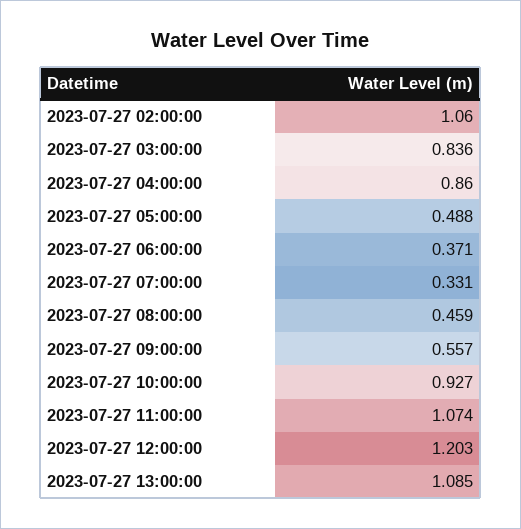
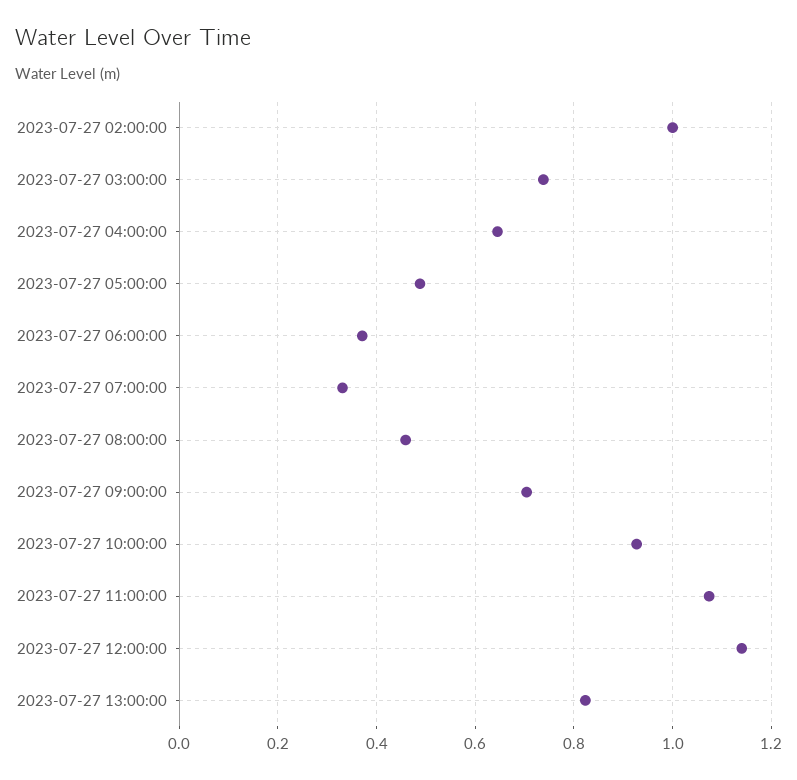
2023-07-27 02:00:00: 1.06 -> 1
2023-07-27 03:00:00: 0.836 -> 0.74
2023-07-27 04:00:00: 0.86 -> 0.64
2023-07-27 09:00:00: 0.557 -> 0.7
2023-07-27 12:00:00: 1.203 -> 1.14
2023-07-27 13:00:00: 1.085 -> 0.82

